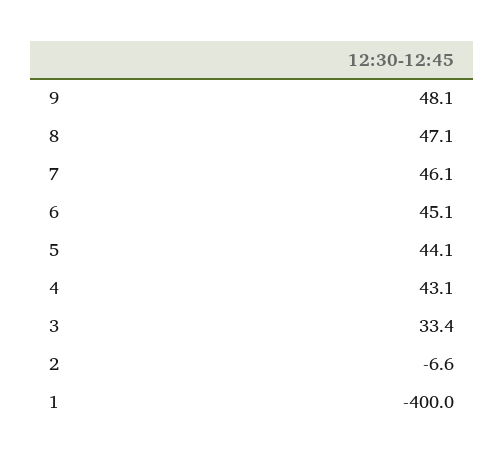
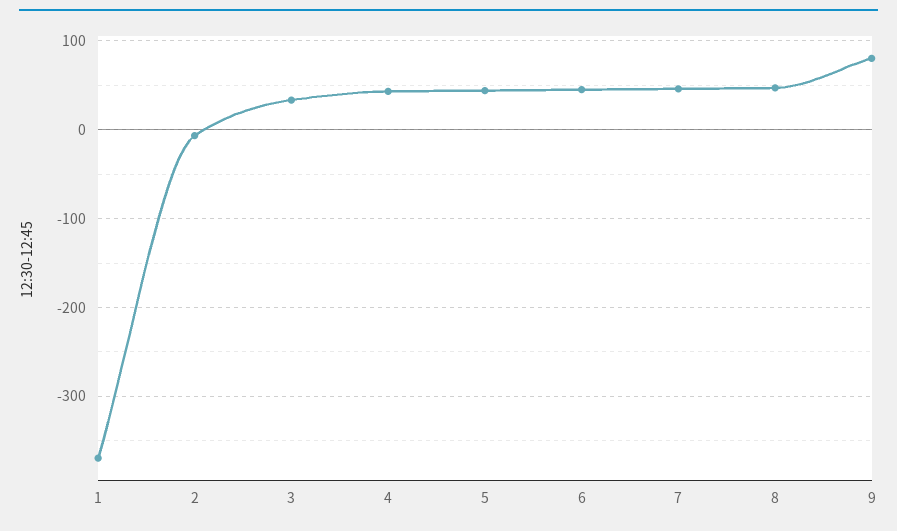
9: 48.1 -> 80
1: -400 -> -370

